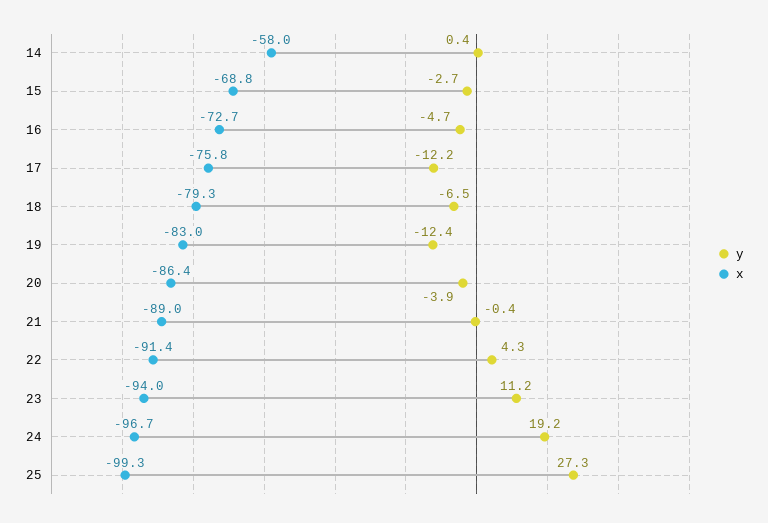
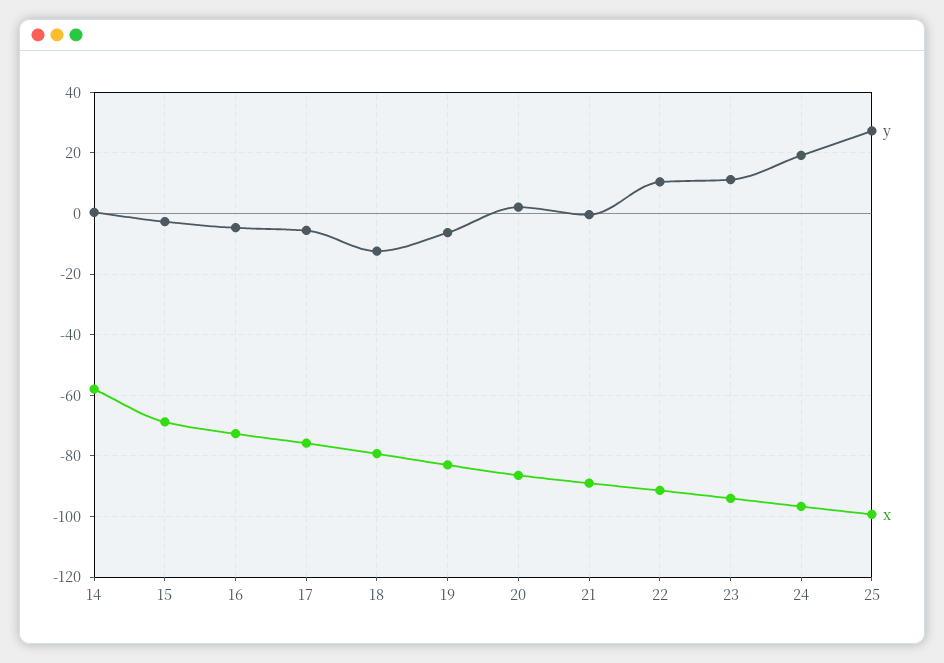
y, 17: -12.2 -> -6
y, 18: -6.5 -> -12
y, 19: -12.4 -> -6
y, 20: -3.9 -> 2
y, 22: 4.3 -> 10

